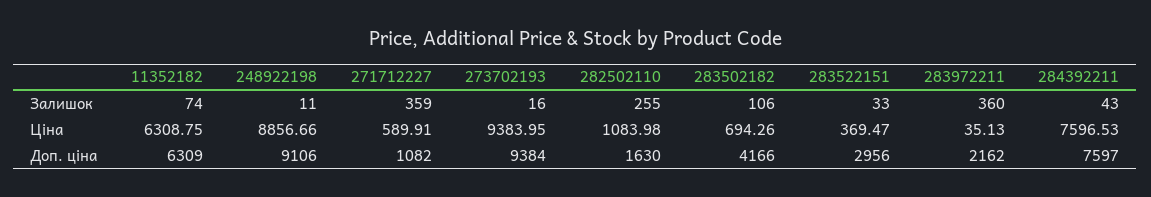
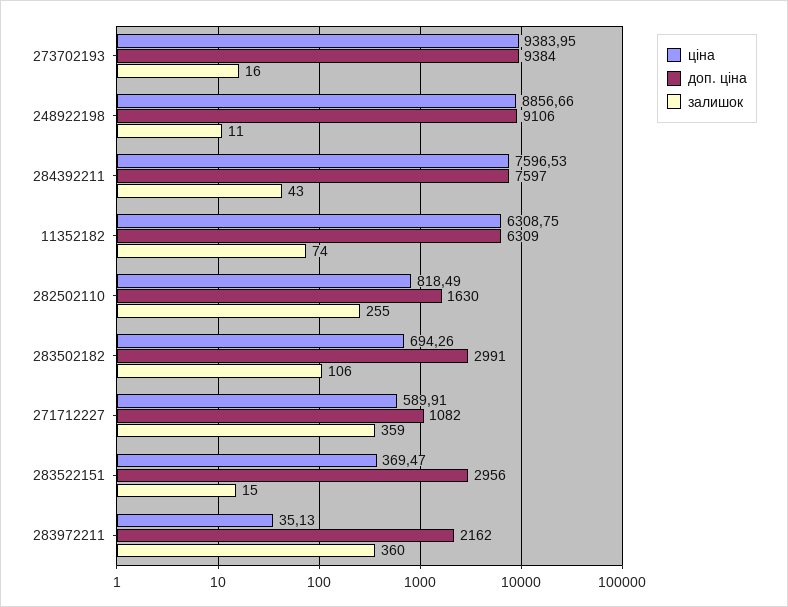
Залишок, 283522151: 33 -> 15
Ціна, 282502110: 1083.98 -> 818.49
Доп. ціна, 283502182: 4166 -> 2991

